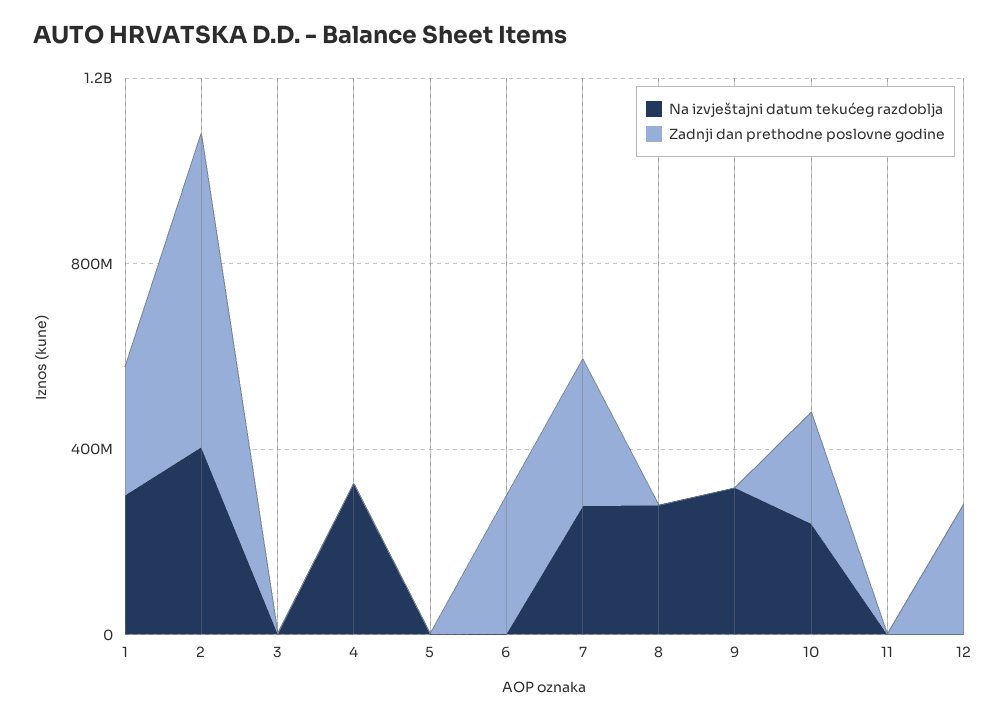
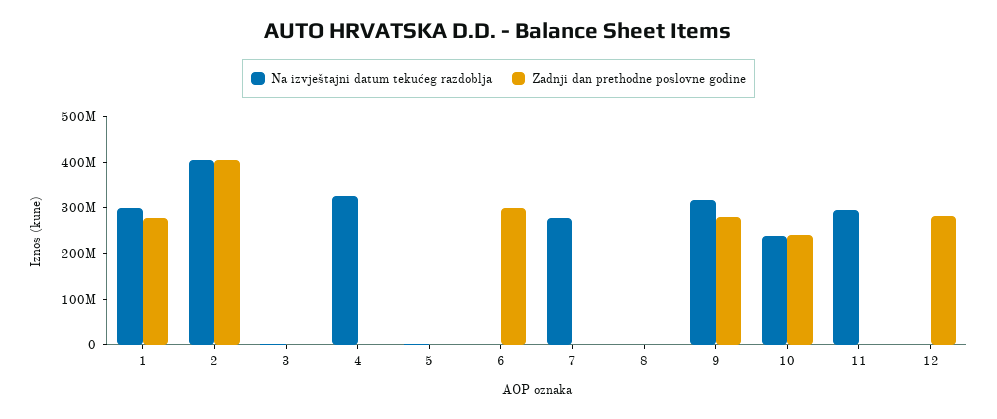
Zadnji dan prethodne poslovne godine, 2: 700000000 -> 400000000
Zadnji dan prethodne poslovne godine, 7: 300000000 -> 0
Na izvještajni datum tekućeg razdoblja, 8: 300000000 -> 0
Zadnji dan prethodne poslovne godine, 9: 0 -> 280000000
Na izvještajni datum tekućeg razdoblja, 11: 0 -> 300000000

